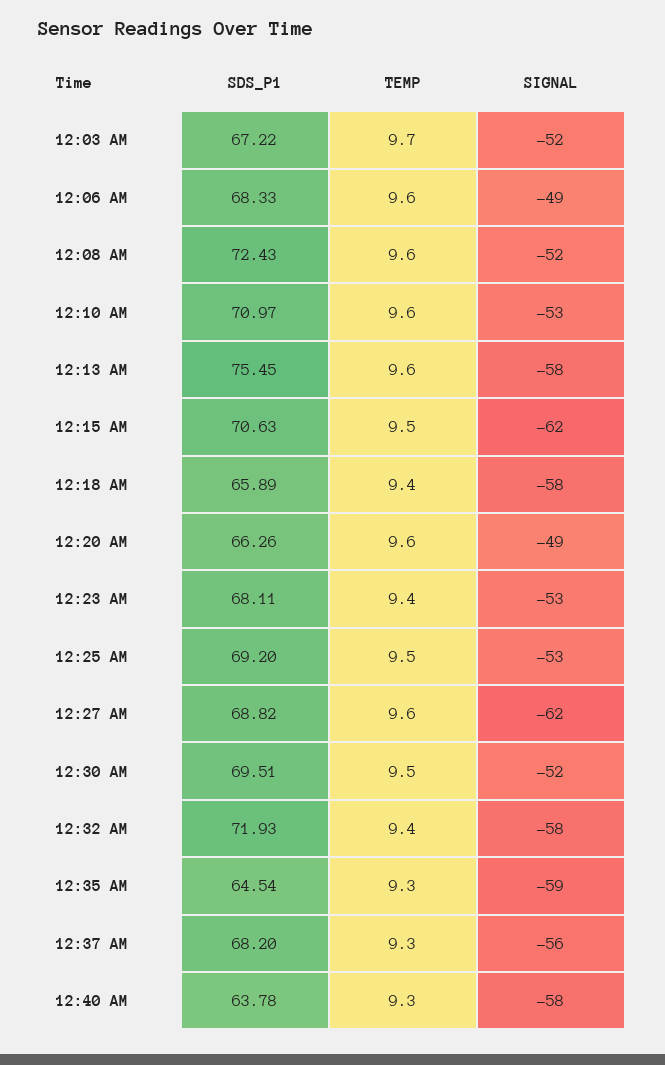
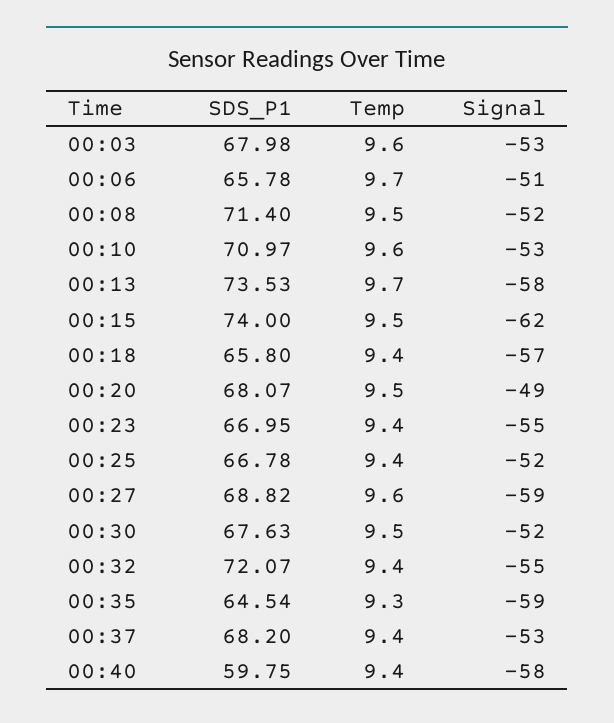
SDS_P1, 12:03 AM: 67.22 -> 67.98
TEMP, 12:03 AM: 9.7 -> 9.6
SIGNAL, 12:03 AM: -52 -> -53
SDS_P1, 12:06 AM: 68.33 -> 65.78
TEMP, 12:06 AM: 9.6 -> 9.7
SIGNAL, 12:06 AM: -49 -> -51
SDS_P1, 12:08 AM: 72.43 -> 71.4
TEMP, 12:08 AM: 9.6 -> 9.5
SDS_P1, 12:13 AM: 75.45 -> 73.53
TEMP, 12:13 AM: 9.6 -> 9.7
SDS_P1, 12:15 AM: 70.63 -> 74
SDS_P1, 12:18 AM: 65.89 -> 65.8
SIGNAL, 12:18 AM: -58 -> -57
SDS_P1, 12:20 AM: 66.26 -> 68.07
TEMP, 12:20 AM: 9.6 -> 9.5
SDS_P1, 12:23 AM: 68.11 -> 66.95
SIGNAL, 12:23 AM: -53 -> -55
SDS_P1, 12:25 AM: 69.2 -> 66.78
TEMP, 12:25 AM: 9.5 -> 9.4
SIGNAL, 12:25 AM: -53 -> -52
SIGNAL, 12:27 AM: -62 -> -59
SDS_P1, 12:30 AM: 69.51 -> 67.63
SDS_P1, 12:32 AM: 71.93 -> 72.07
SIGNAL, 12:32 AM: -58 -> -55
TEMP, 12:37 AM: 9.3 -> 9.4
SIGNAL, 12:37 AM: -56 -> -53
SDS_P1, 12:40 AM: 63.78 -> 59.75
TEMP, 12:40 AM: 9.3 -> 9.4

